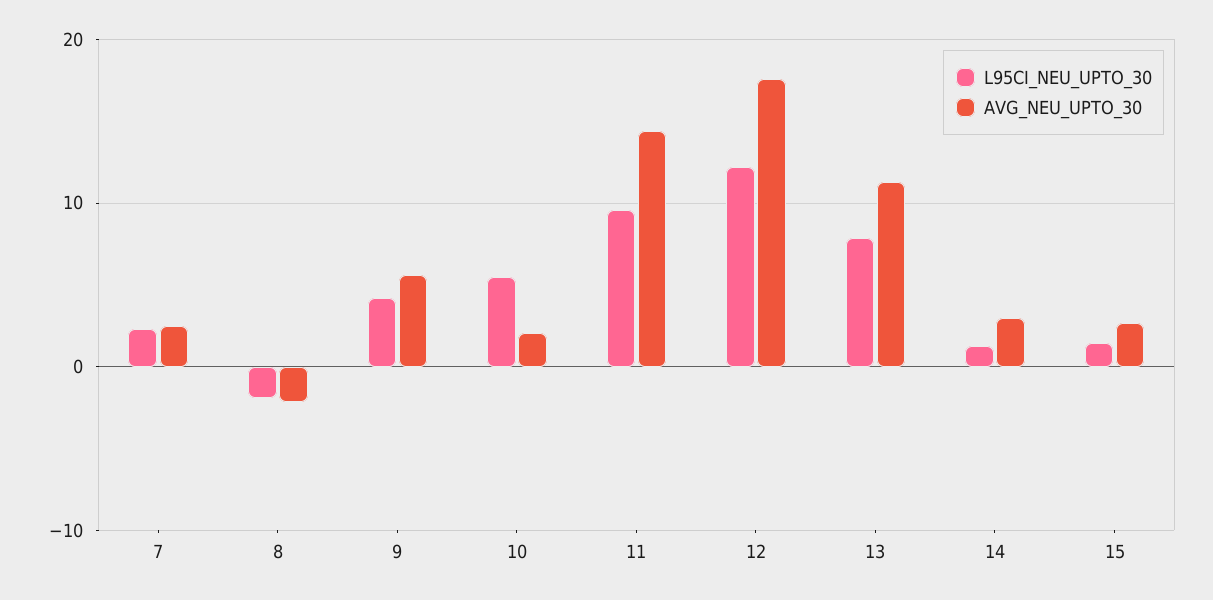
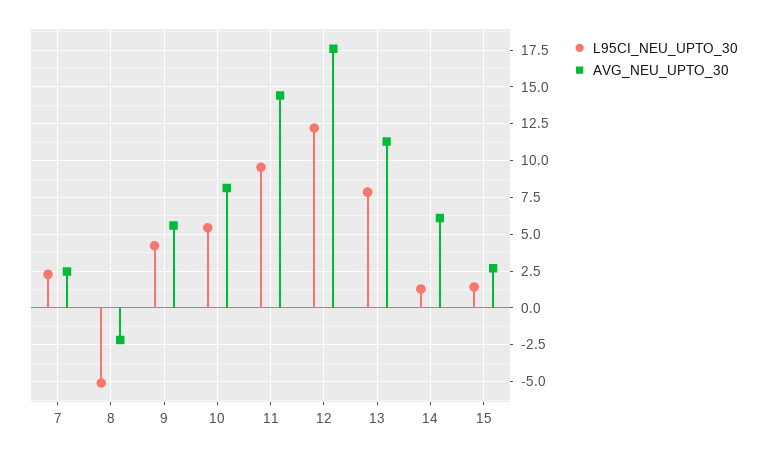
L95CI_NEU_UPTO_30, 8: -2 -> -5
AVG_NEU_UPTO_30, 10: 2 -> 8
AVG_NEU_UPTO_30, 14: 3 -> 6

